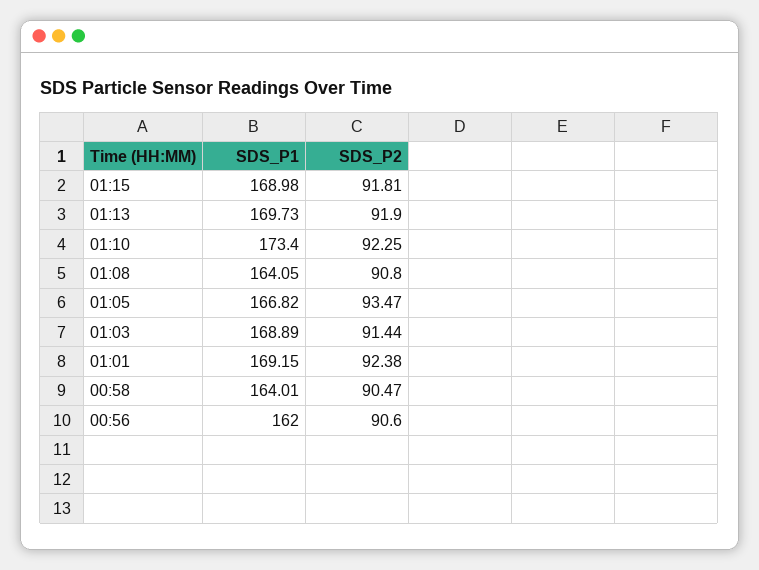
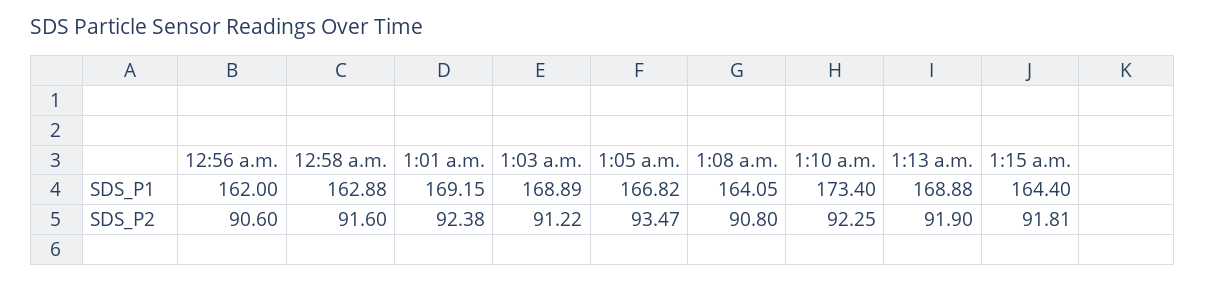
SDS_P1, 01:15: 168.98 -> 164.4
SDS_P1, 01:13: 169.73 -> 168.88
SDS_P2, 01:03: 91.44 -> 91.22
SDS_P1, 00:58: 164.01 -> 162.88
SDS_P2, 00:58: 90.47 -> 91.6

